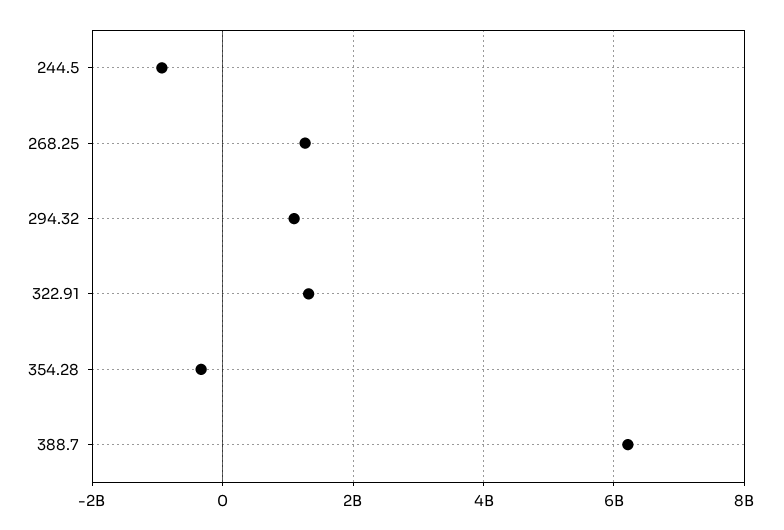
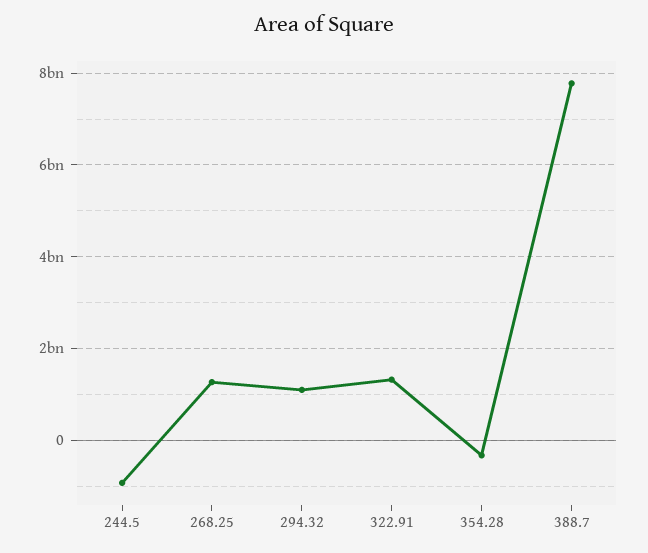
388.7: 6200000000 -> 7800000000

